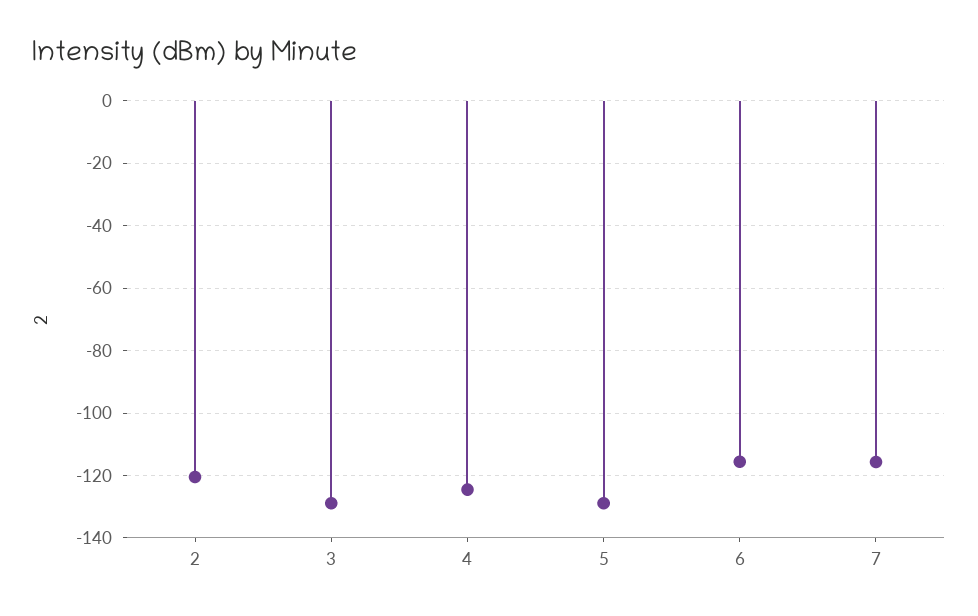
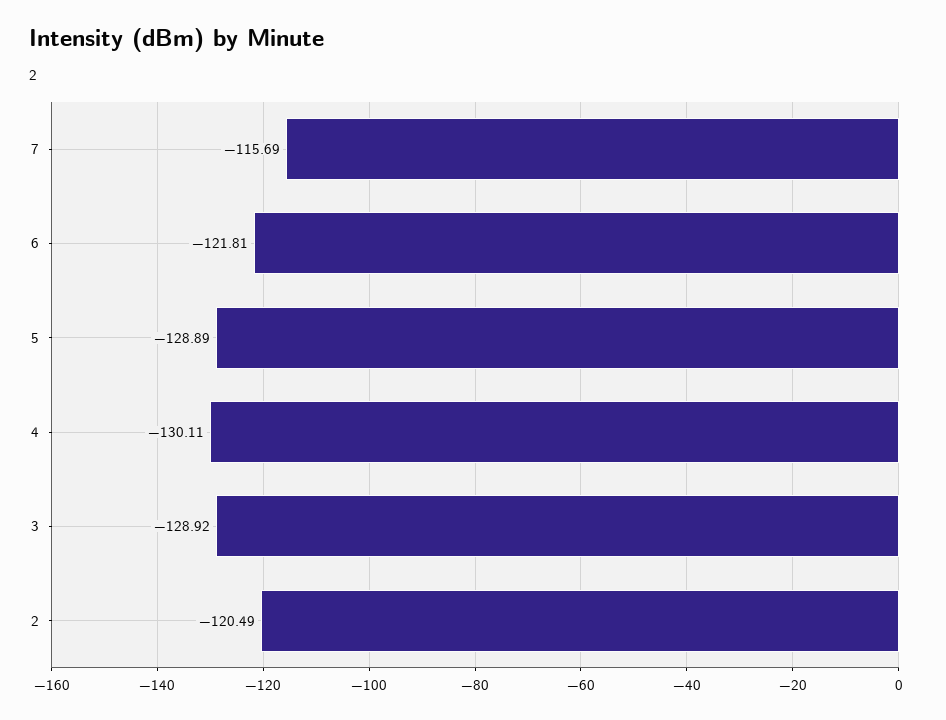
4: -124 -> -130.11
6: -116 -> -121.81

